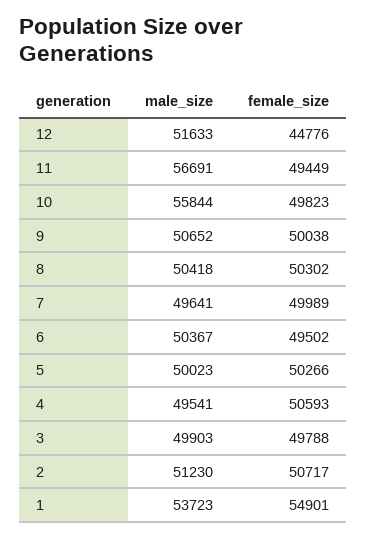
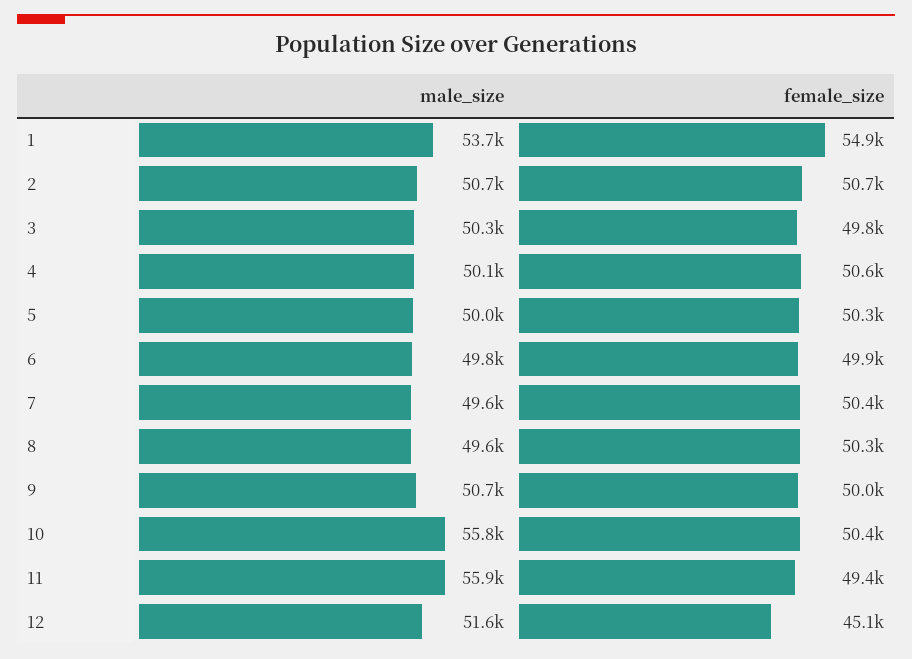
female_size, 12: 44776 -> 45100
male_size, 11: 56691 -> 55900
female_size, 10: 49823 -> 50400
male_size, 8: 50418 -> 49600
female_size, 7: 49989 -> 50400
male_size, 6: 50367 -> 49800
female_size, 6: 49502 -> 49900
male_size, 4: 49541 -> 50100
male_size, 3: 49903 -> 50300
male_size, 2: 51230 -> 50700

